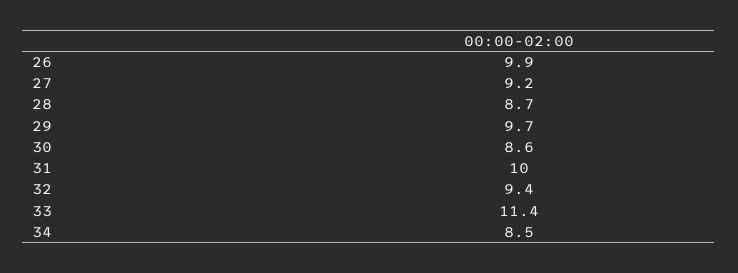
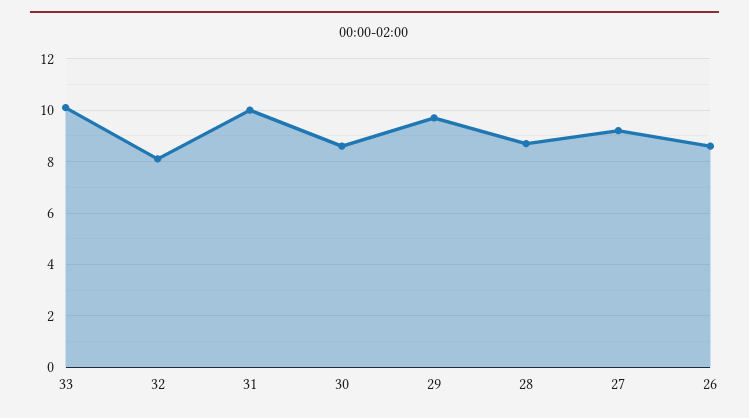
26: 9.9 -> 8.5
32: 9.4 -> 8
33: 11.4 -> 10
34: 8.5 -> none

